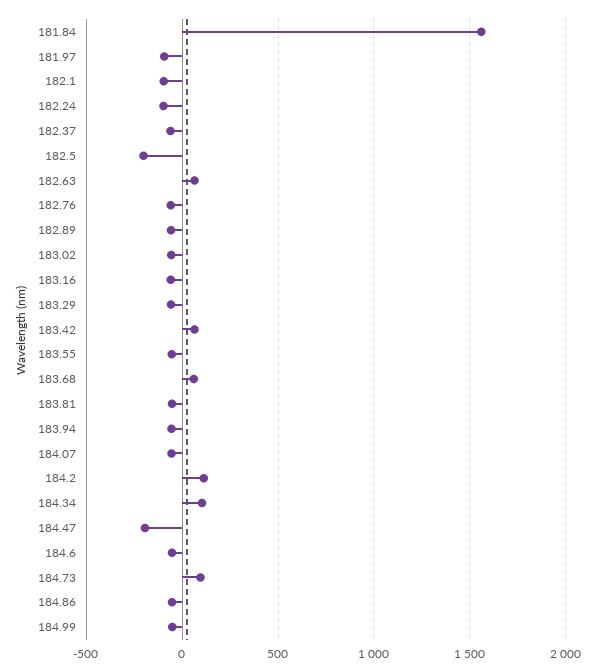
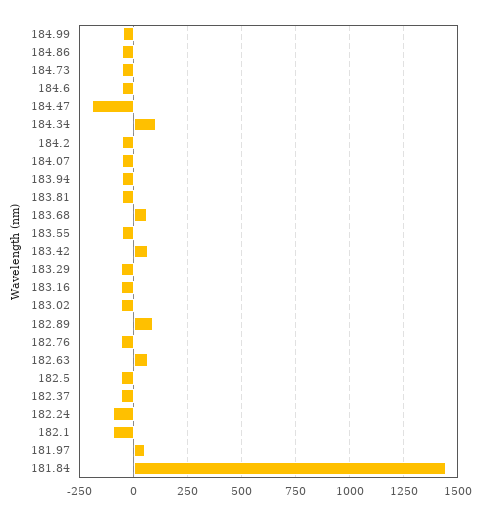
181.84: 1550 -> 1450
181.97: -100 -> 50
182.5: -200 -> -50
182.89: -50 -> 100
184.2: 100 -> -50
184.73: 100 -> -50

